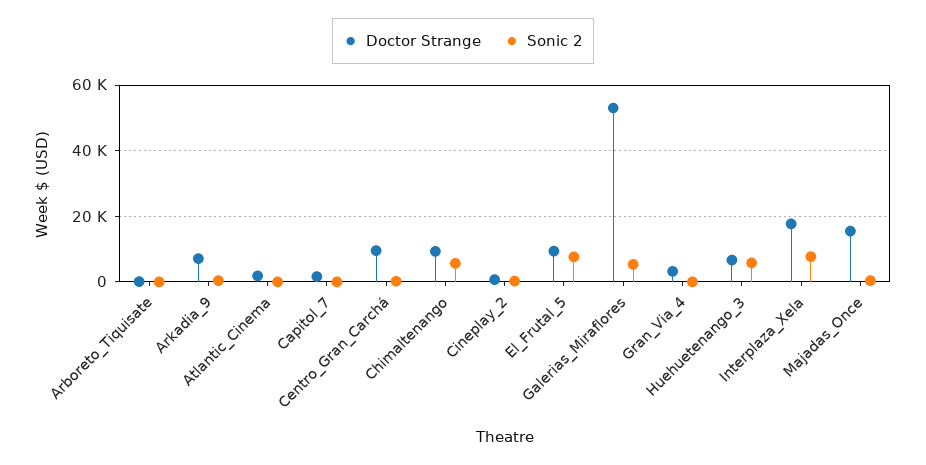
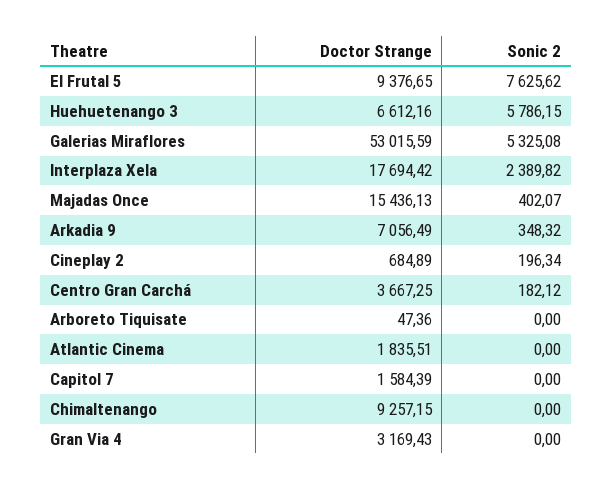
Doctor Strange, Centro_Gran_Carchá: 10000 -> 3667.25
Sonic 2, Chimaltenango: 6000 -> 0
Sonic 2, Interplaza_Xela: 8000 -> 2389.82

